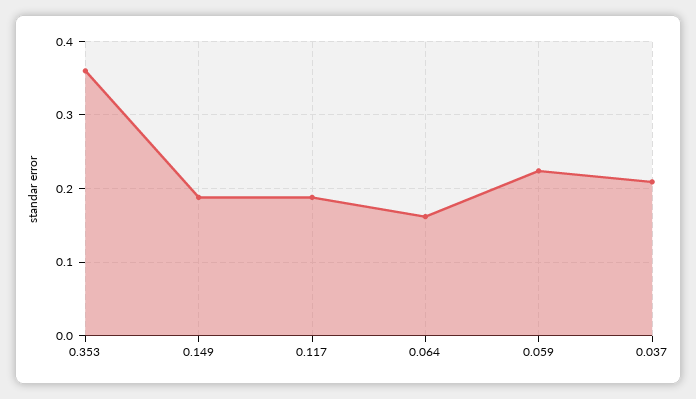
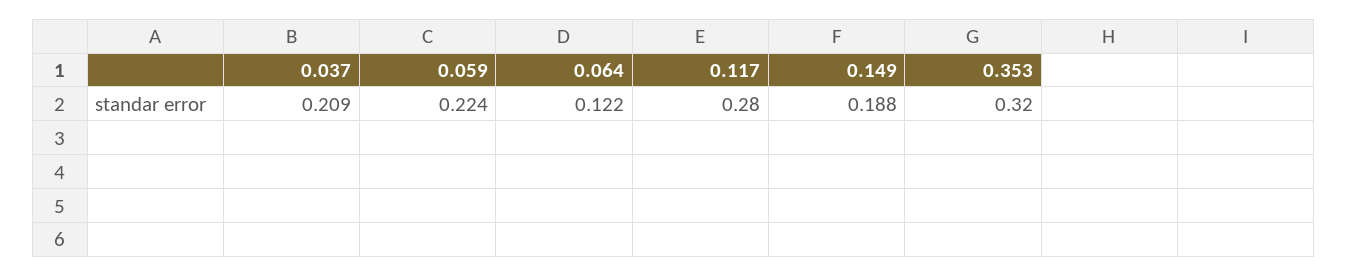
0.353: 0.36 -> 0.32
0.117: 0.19 -> 0.28
0.064: 0.16 -> 0.122

